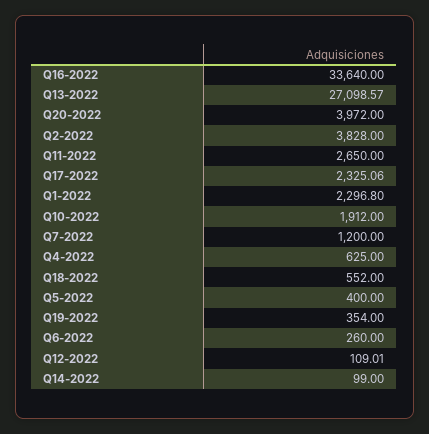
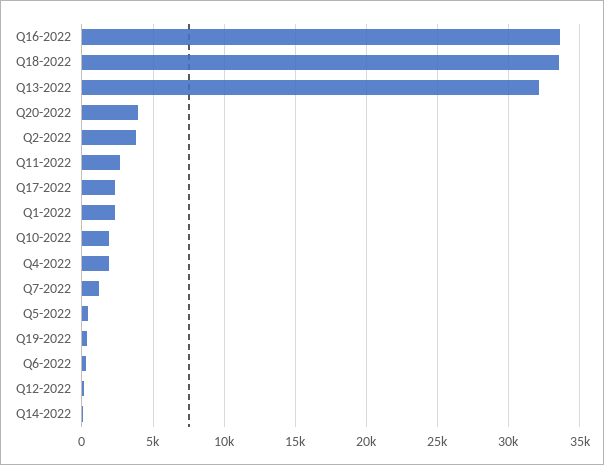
Q13-2022: 27098.57 -> 32000
Q4-2022: 625 -> 2000
Q18-2022: 552 -> 33500

